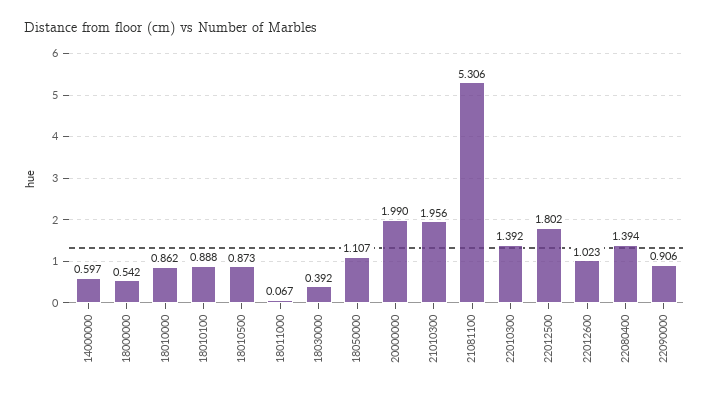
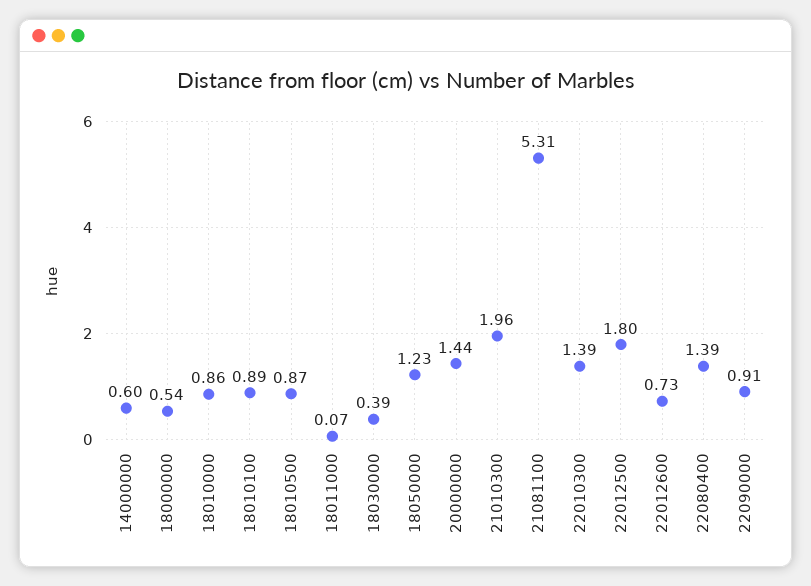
18050000: 1.107 -> 1.23
20000000: 1.99 -> 1.44
22012600: 1.023 -> 0.73

